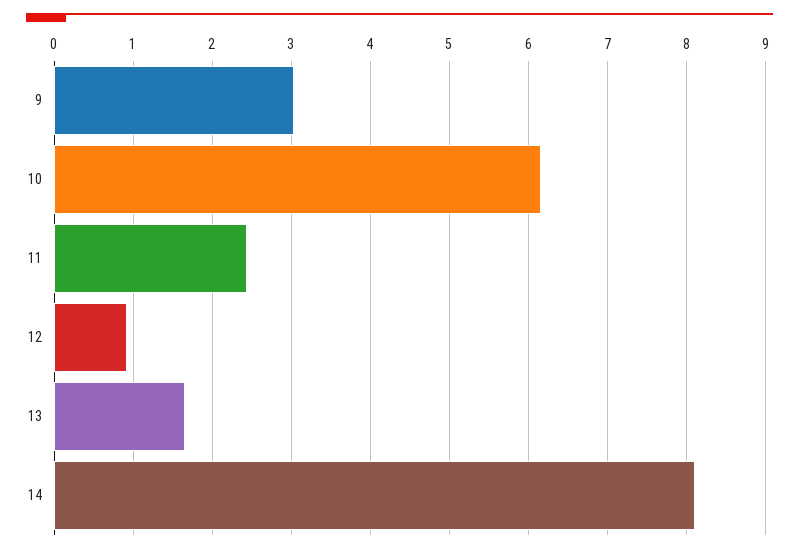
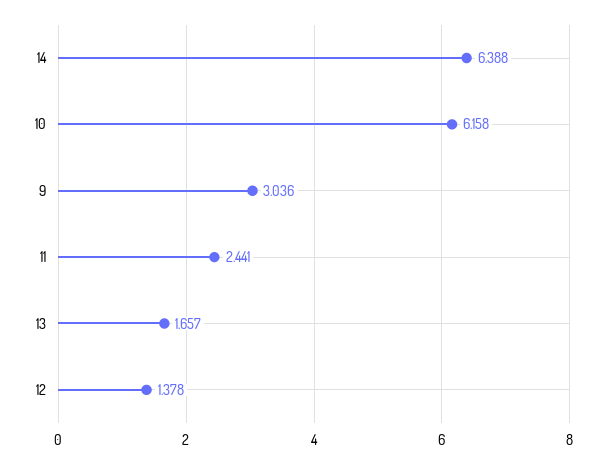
12: 0.9 -> 1.378
14: 8.1 -> 6.388

